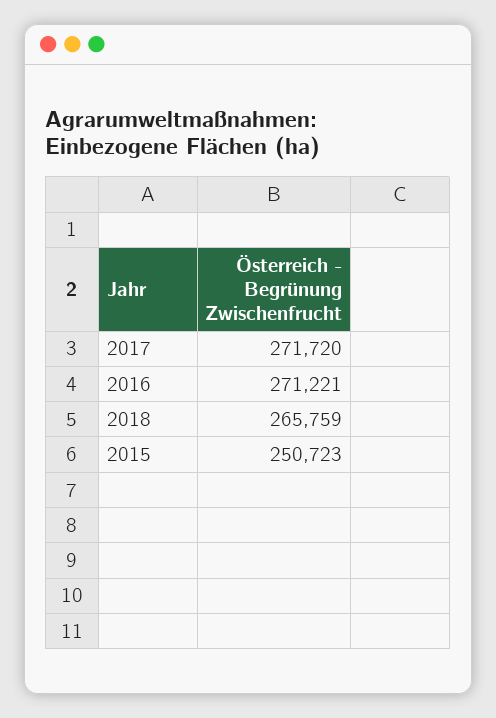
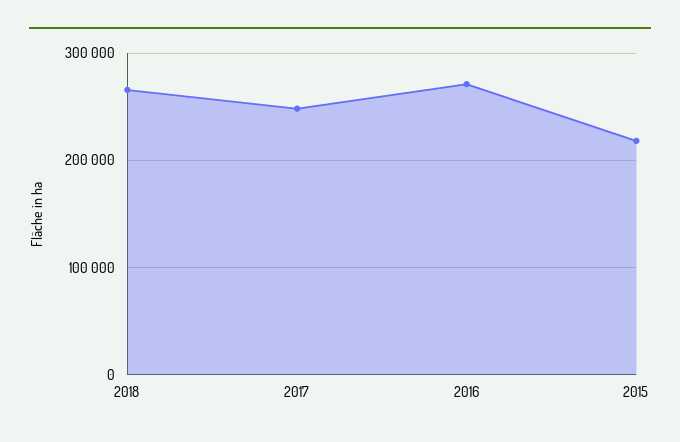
2017: 271720 -> 250000
2015: 250723 -> 220000

